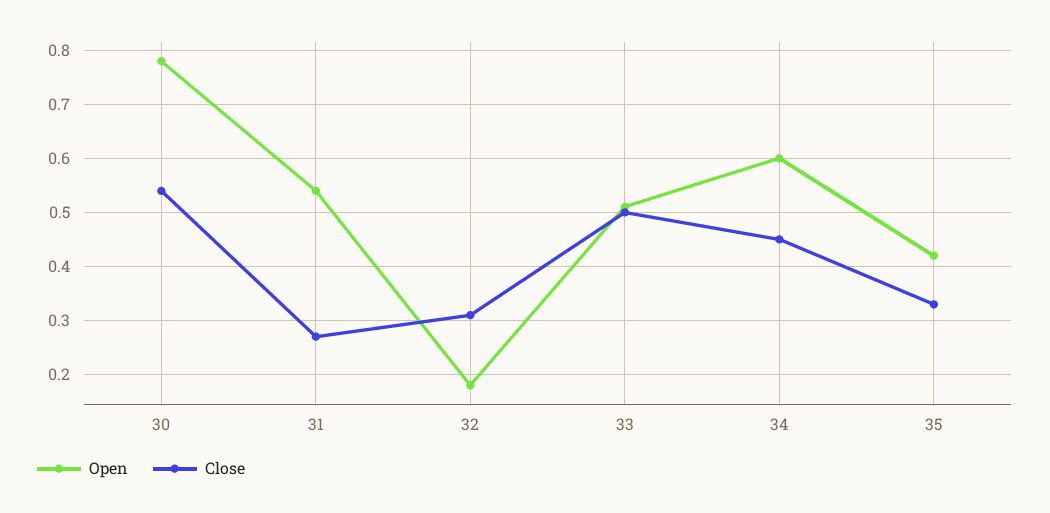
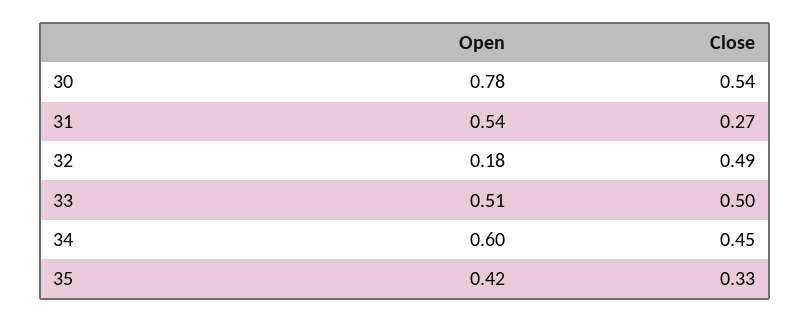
Close, 32: 0.3 -> 0.49

